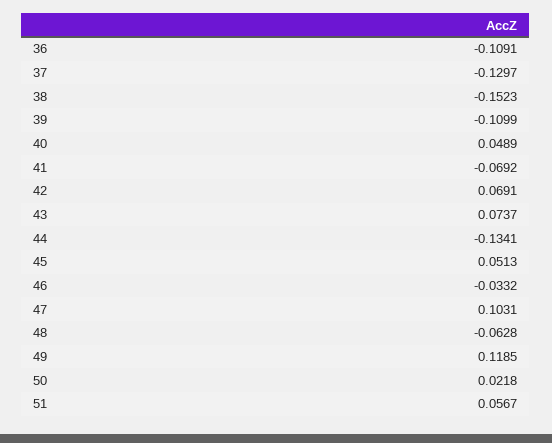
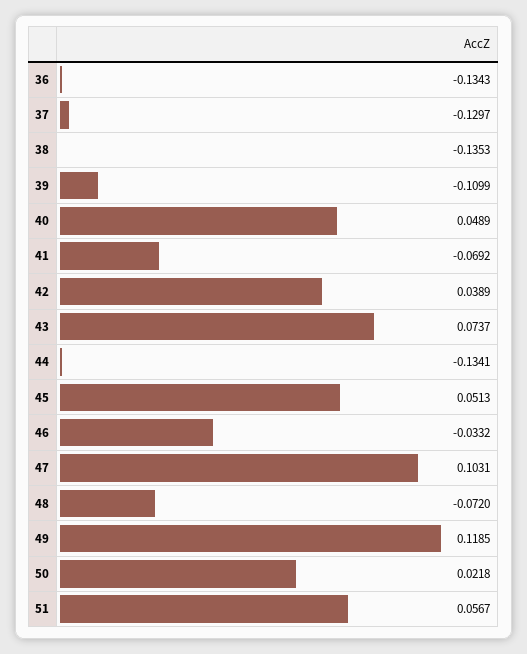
36: -0.1091 -> -0.1343
38: -0.1523 -> -0.1353
42: 0.0691 -> 0.0389
48: -0.0628 -> -0.072

